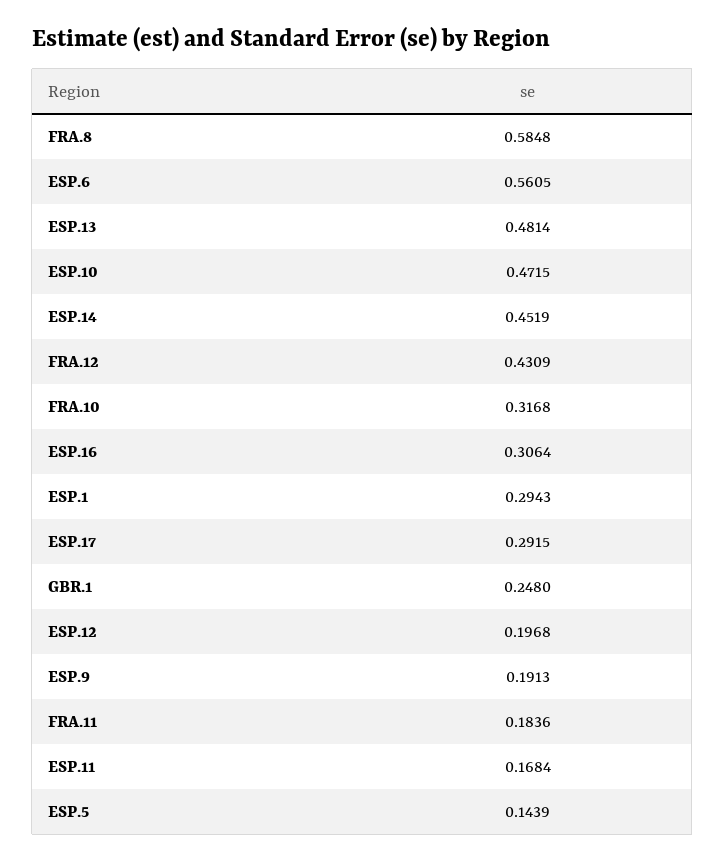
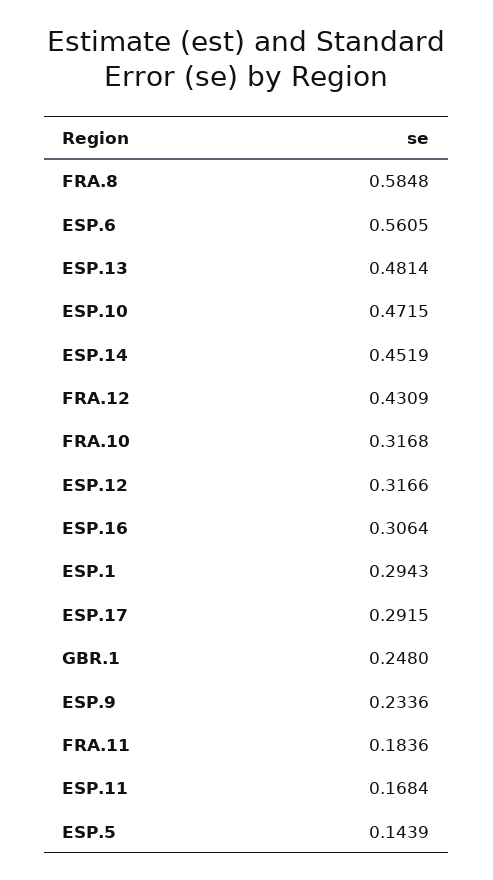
ESP.12: 0.1968 -> 0.3166
ESP.9: 0.1913 -> 0.2336

